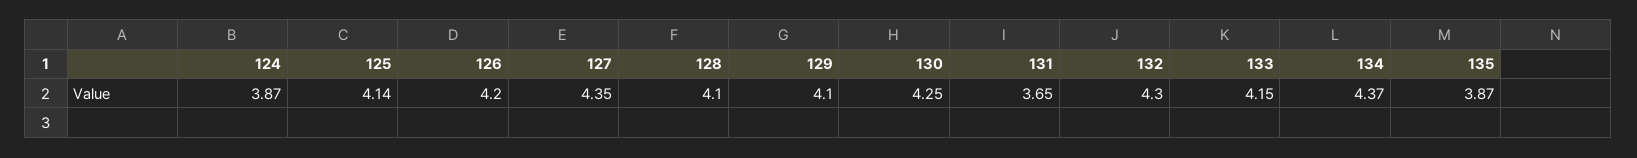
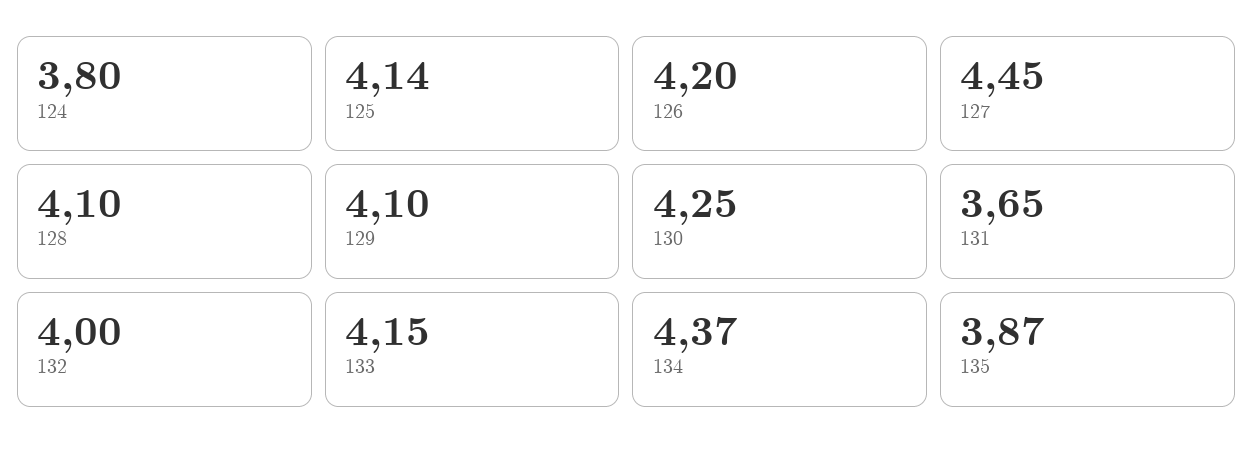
124: 3.87 -> 3.8
127: 4.35 -> 4.45
132: 4.3 -> 4

